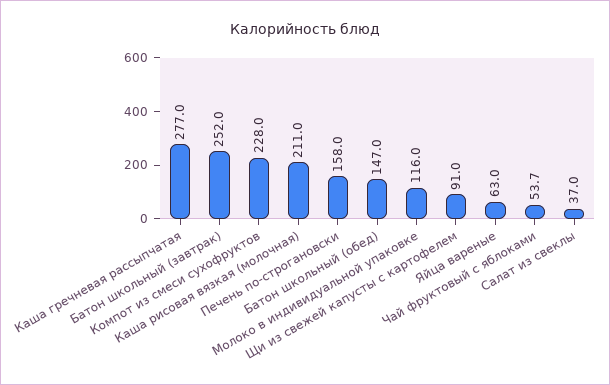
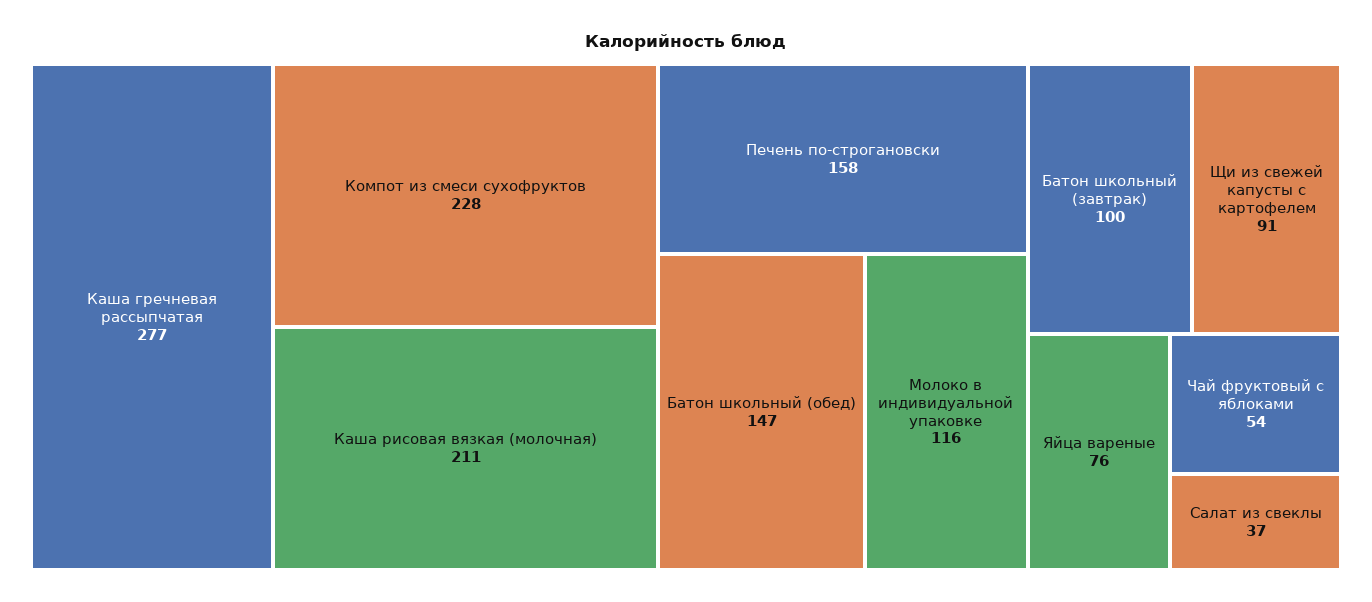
Батон школьный (завтрак): 252 -> 100
Яйца вареные: 63 -> 76

